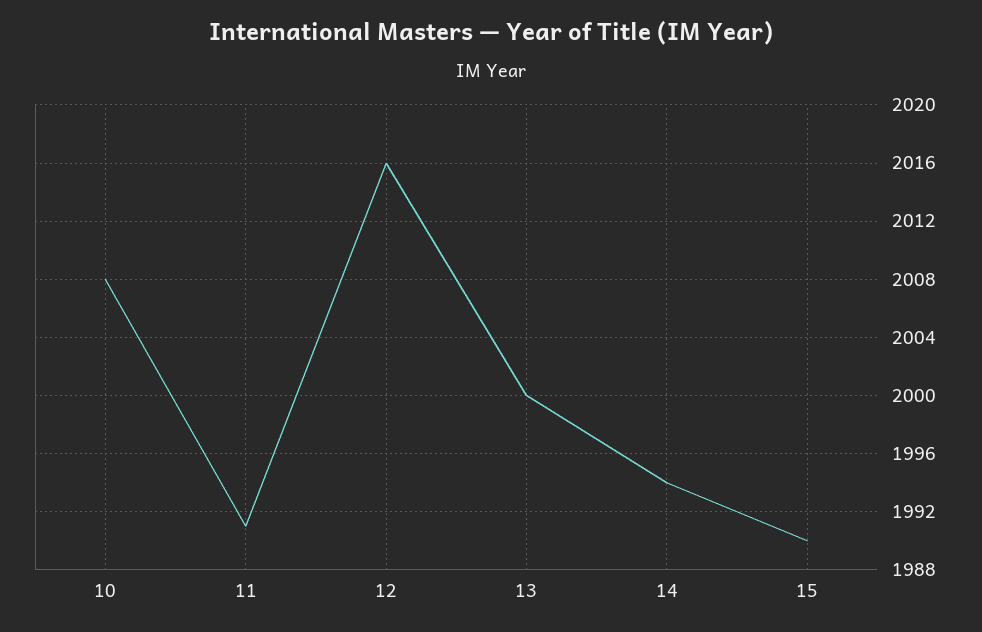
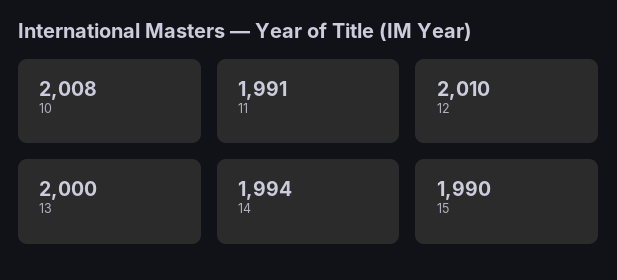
12: 2016 -> 2010

